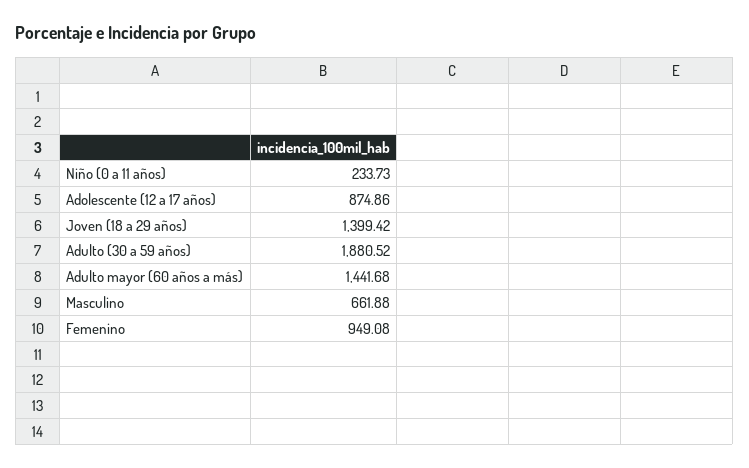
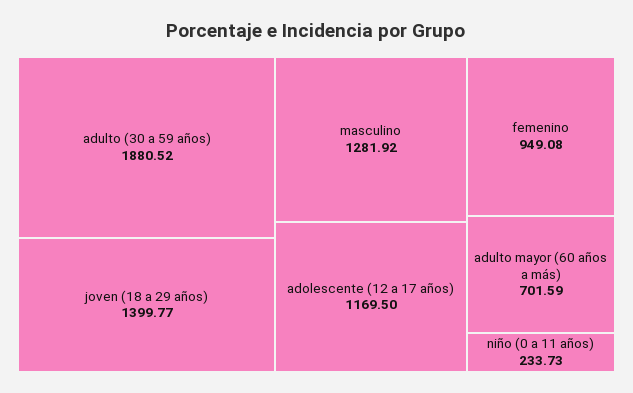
Adolescente (12 a 17 años): 874.86 -> 1169.5
Joven (18 a 29 años): 1399.42 -> 1399.77
Adulto mayor (60 años a más): 1441.68 -> 701.59
Masculino: 661.88 -> 1281.92

